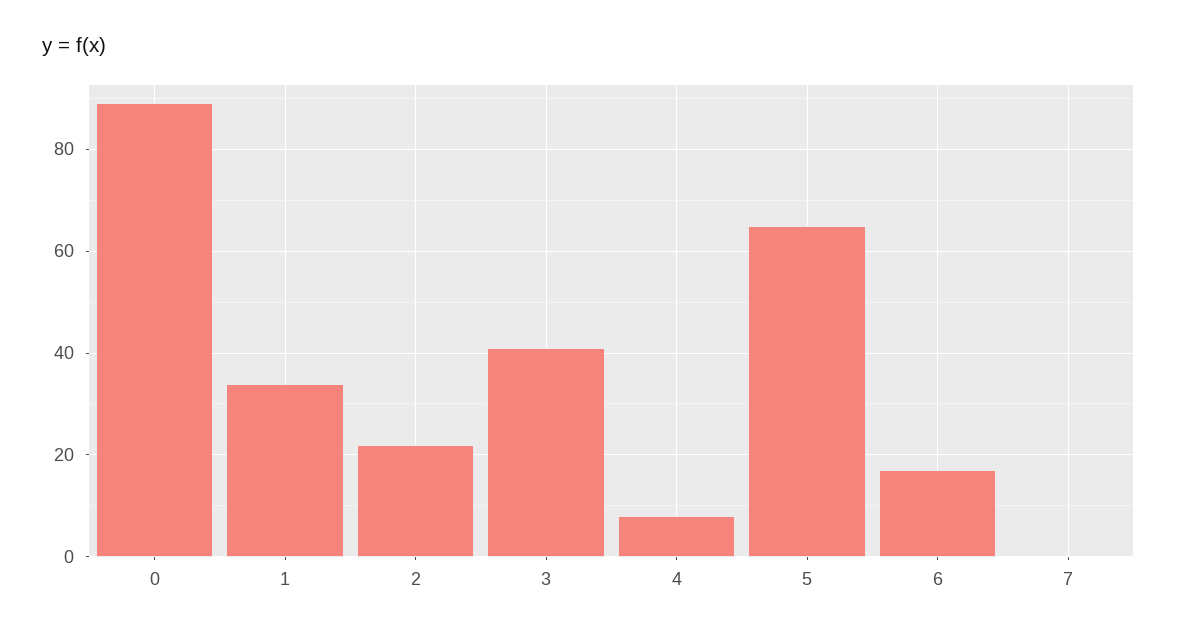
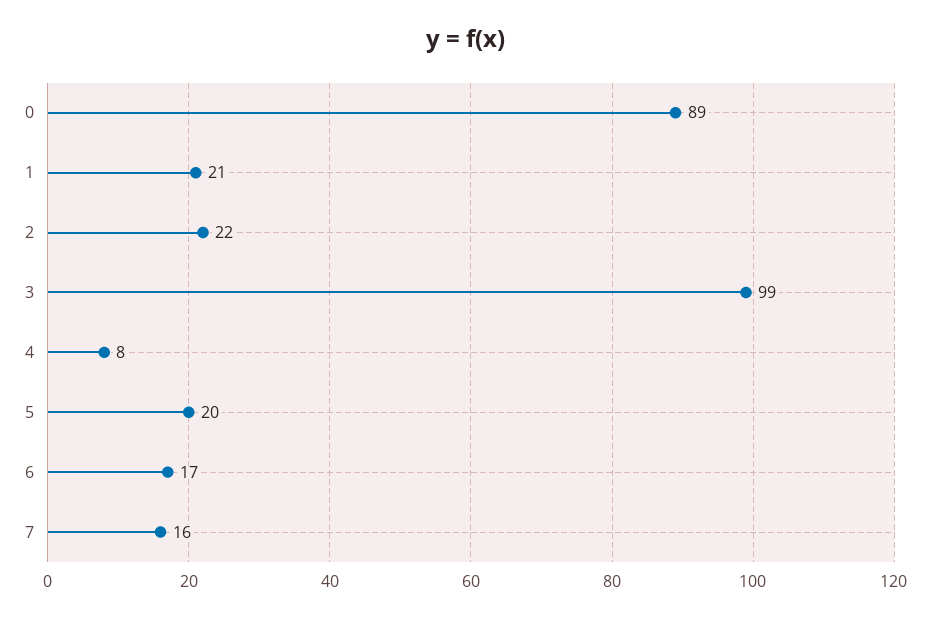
1: 35 -> 21
3: 40 -> 99
5: 65 -> 20
7: 0 -> 16

